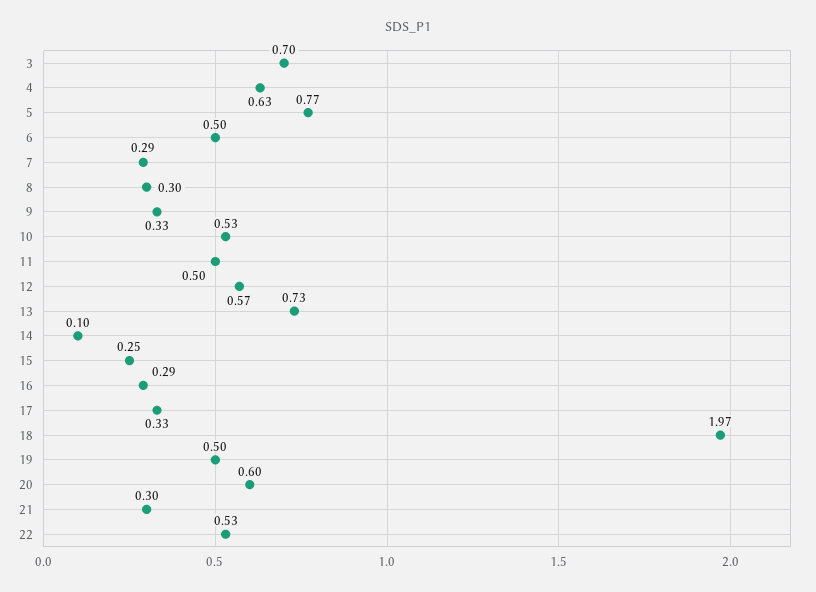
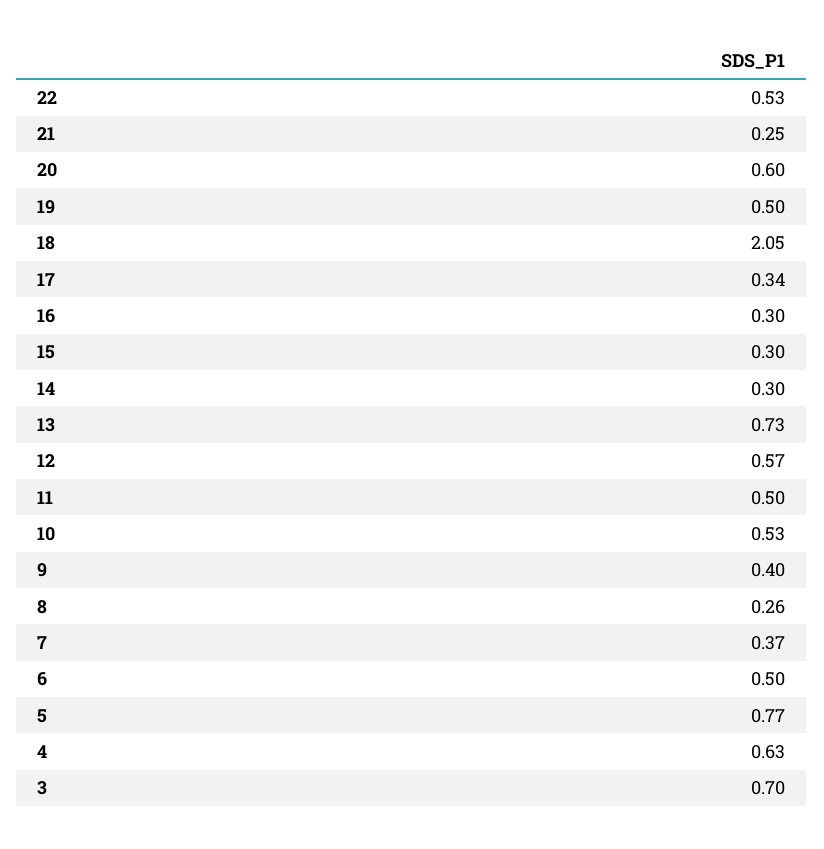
7: 0.29 -> 0.37
8: 0.3 -> 0.26
9: 0.33 -> 0.4
14: 0.1 -> 0.3
15: 0.25 -> 0.3
16: 0.29 -> 0.3
17: 0.33 -> 0.34
18: 1.97 -> 2.05
21: 0.3 -> 0.25

